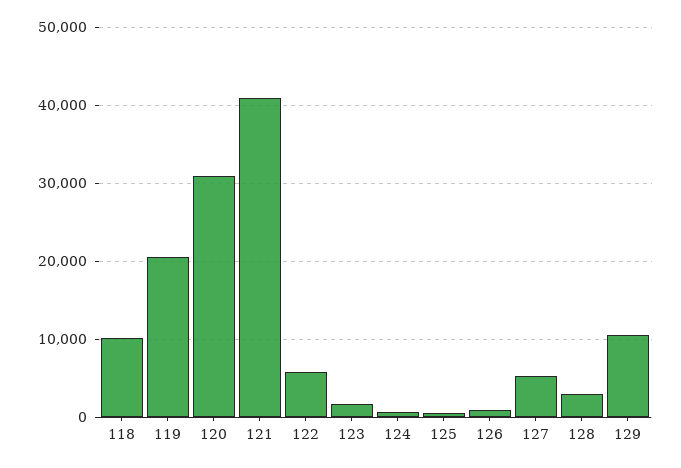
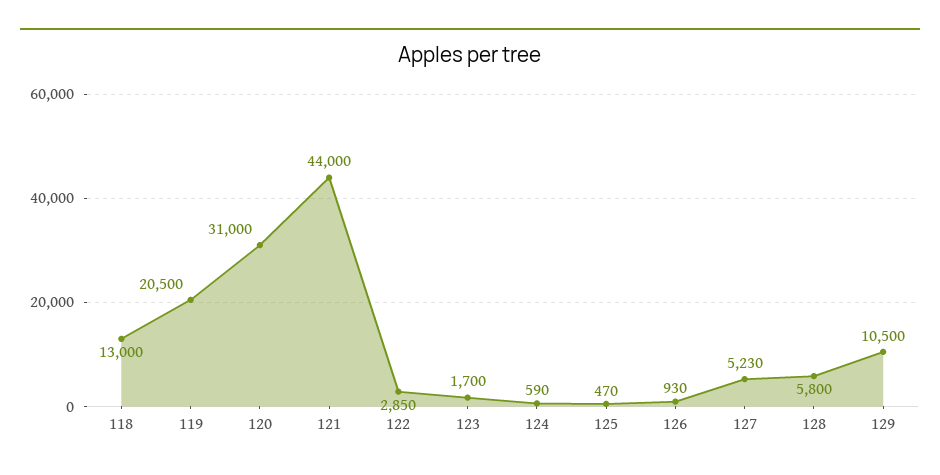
118: 10000 -> 13000
121: 41000 -> 44000
122: 6000 -> 2850
128: 3000 -> 5800

